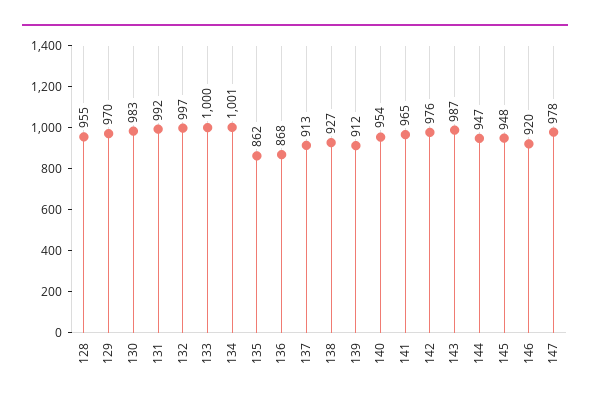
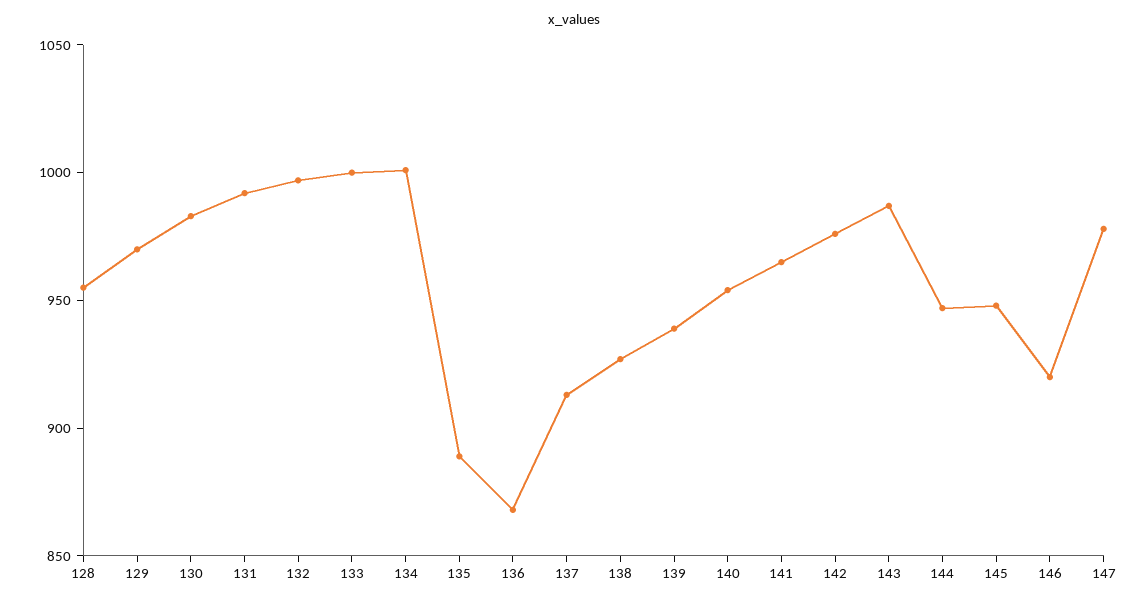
135: 862 -> 890
139: 912 -> 940

